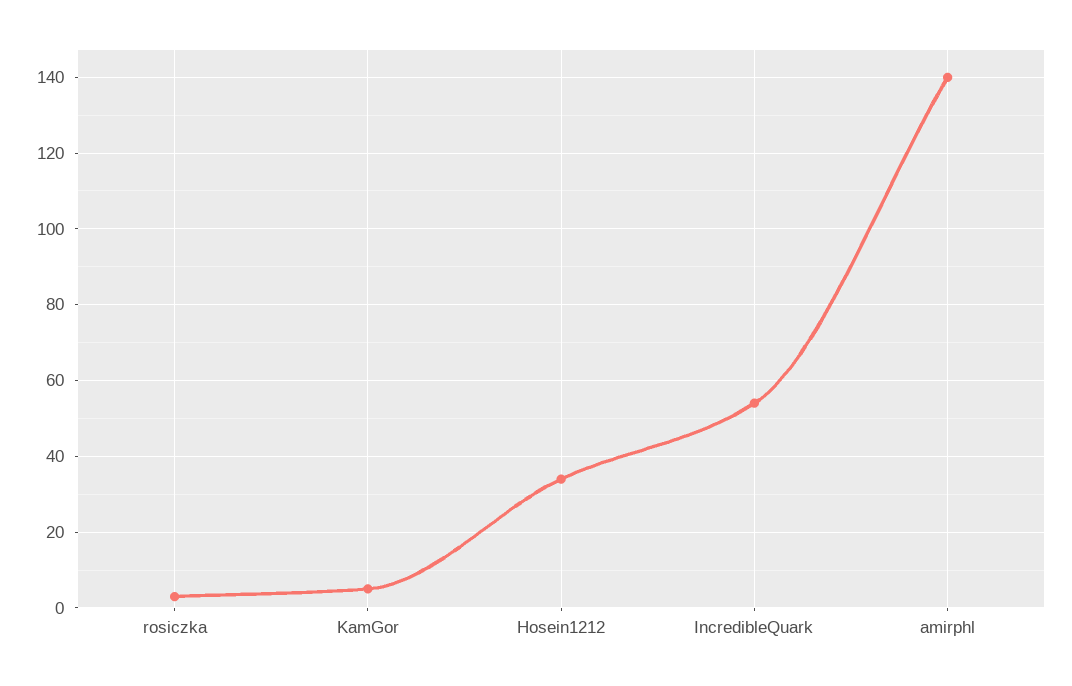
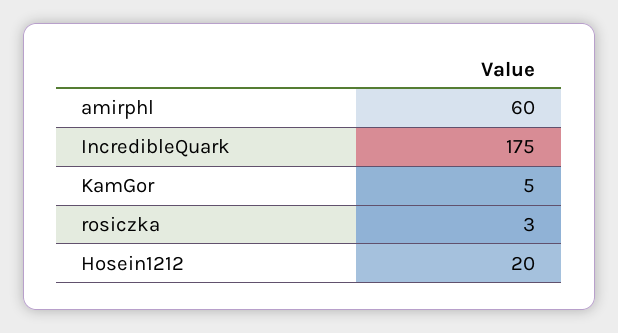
Hosein1212: 35 -> 20
IncredibleQuark: 55 -> 175
amirphl: 140 -> 60

